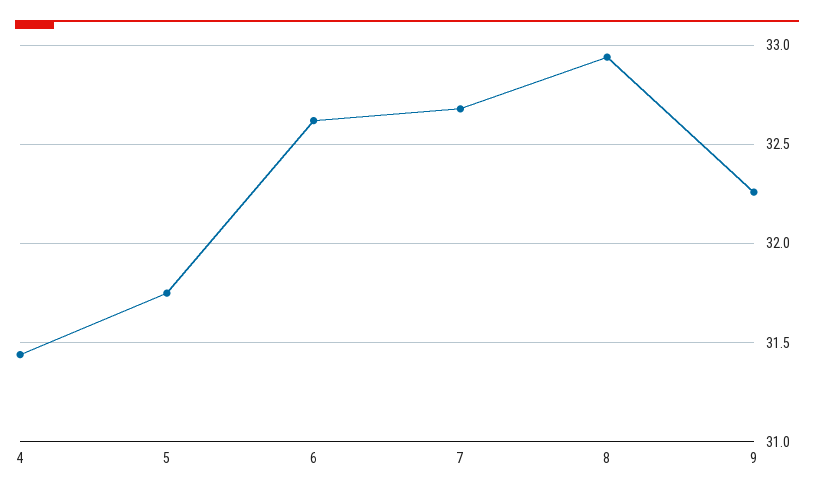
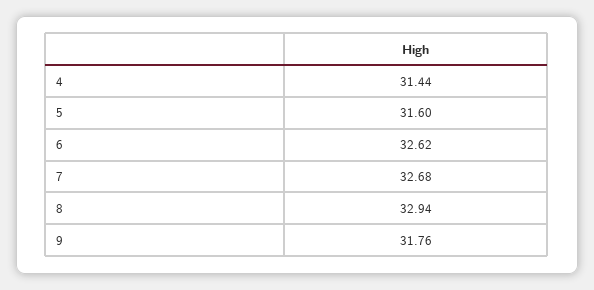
5: 31.75 -> 31.6
9: 32.25 -> 31.76

